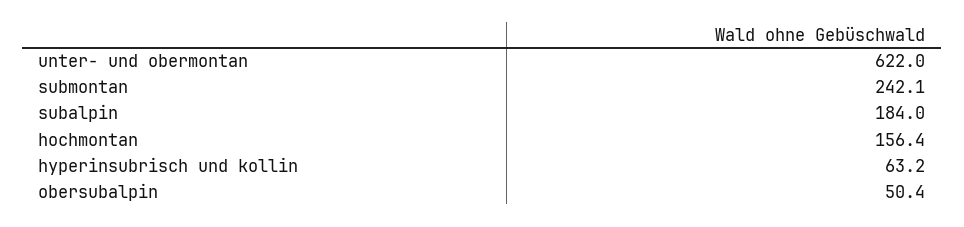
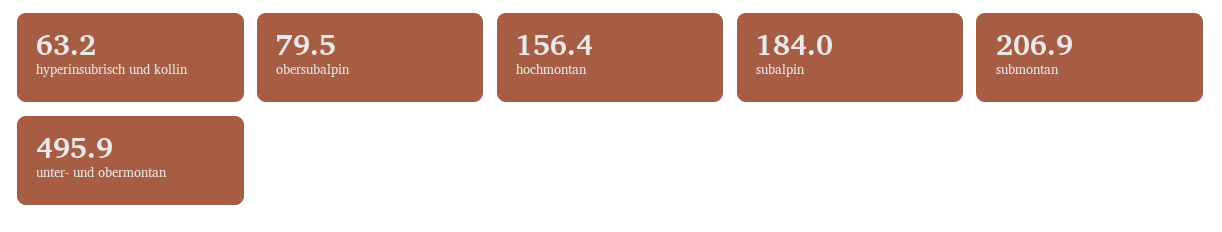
unter- und obermontan: 622 -> 495.9
submontan: 242.1 -> 206.9
obersubalpin: 50.4 -> 79.5

